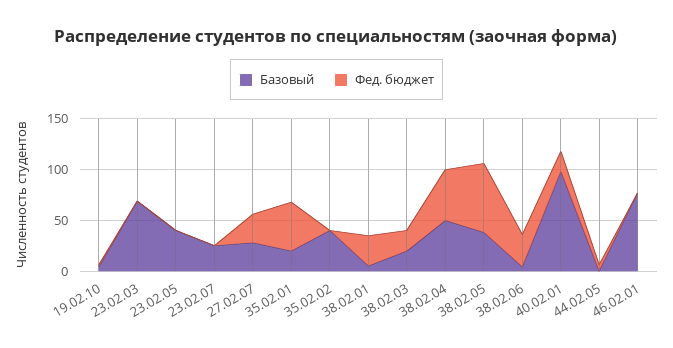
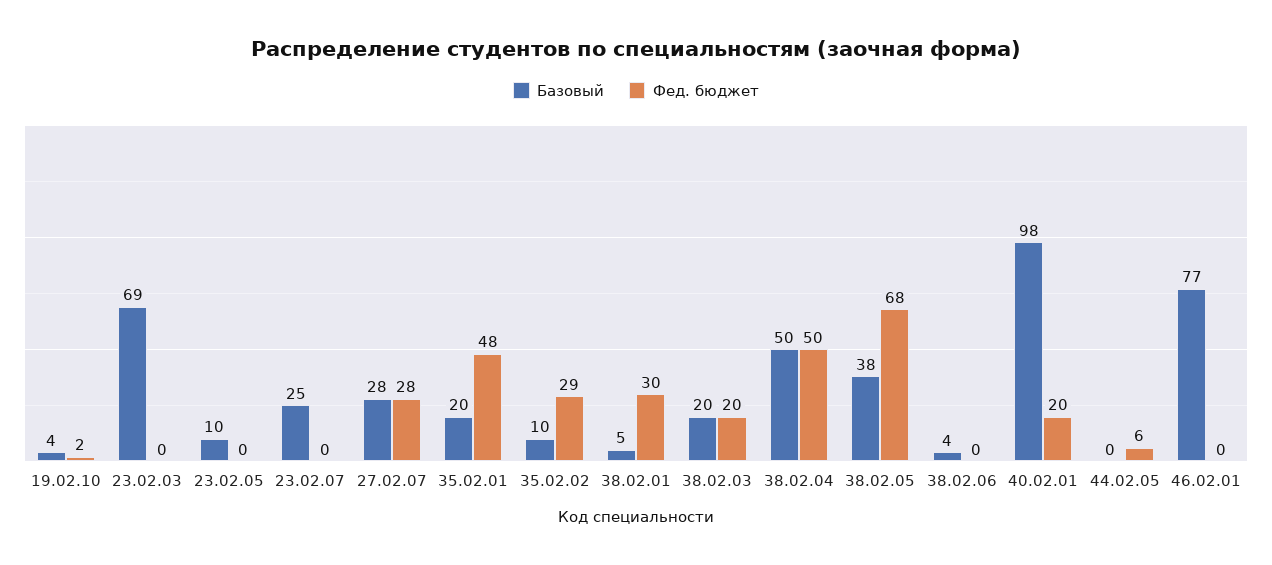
Базовый, 23.02.05: 40 -> 10
Базовый, 35.02.02: 40 -> 10
Фед. бюджет, 35.02.02: 0 -> 29
Фед. бюджет, 38.02.06: 30 -> 0

